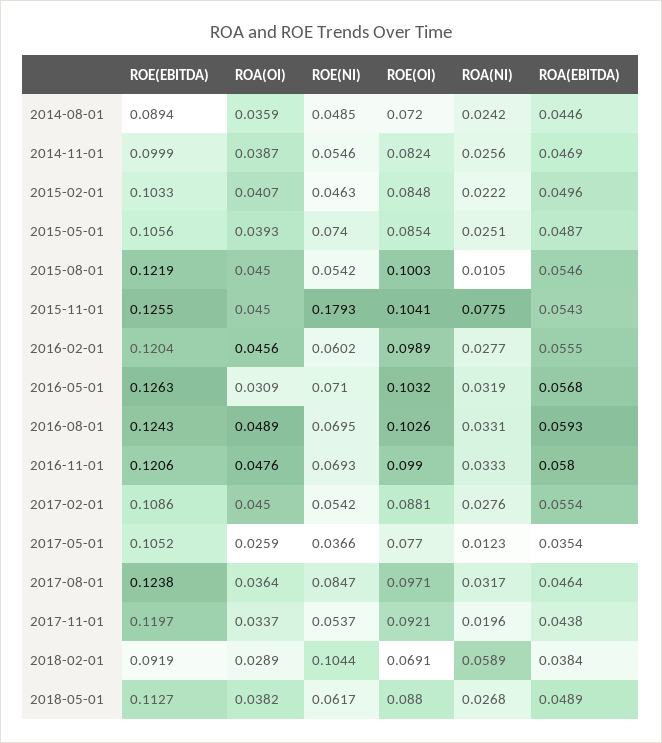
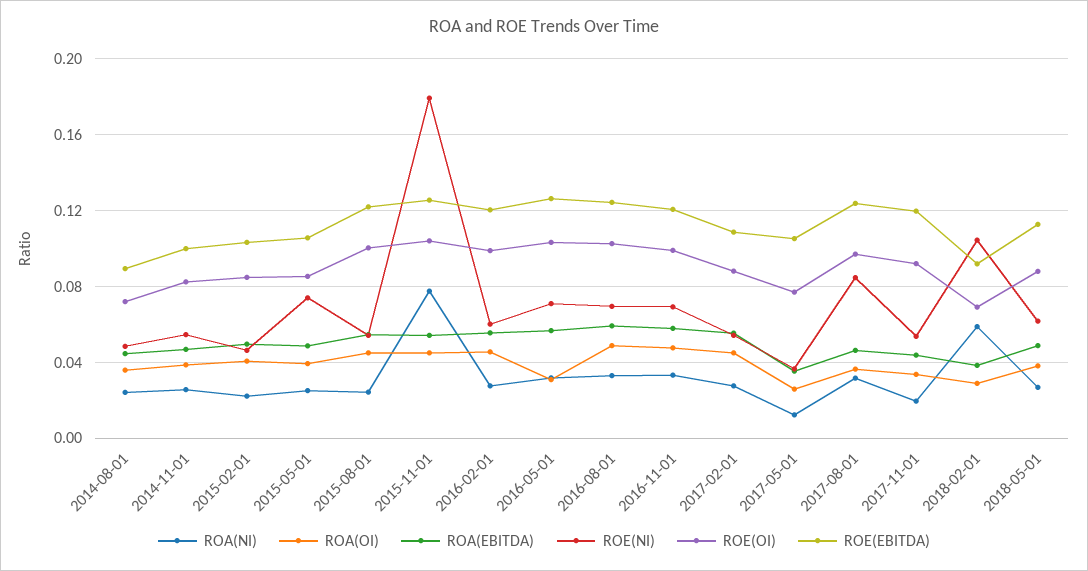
ROA(NI), 2015-08-01: 0.0105 -> 0.025

